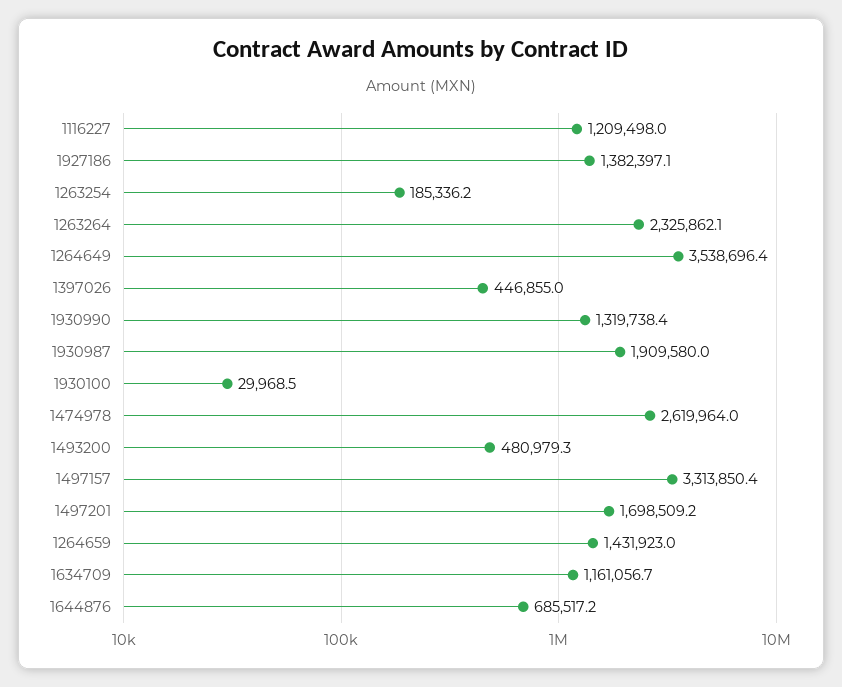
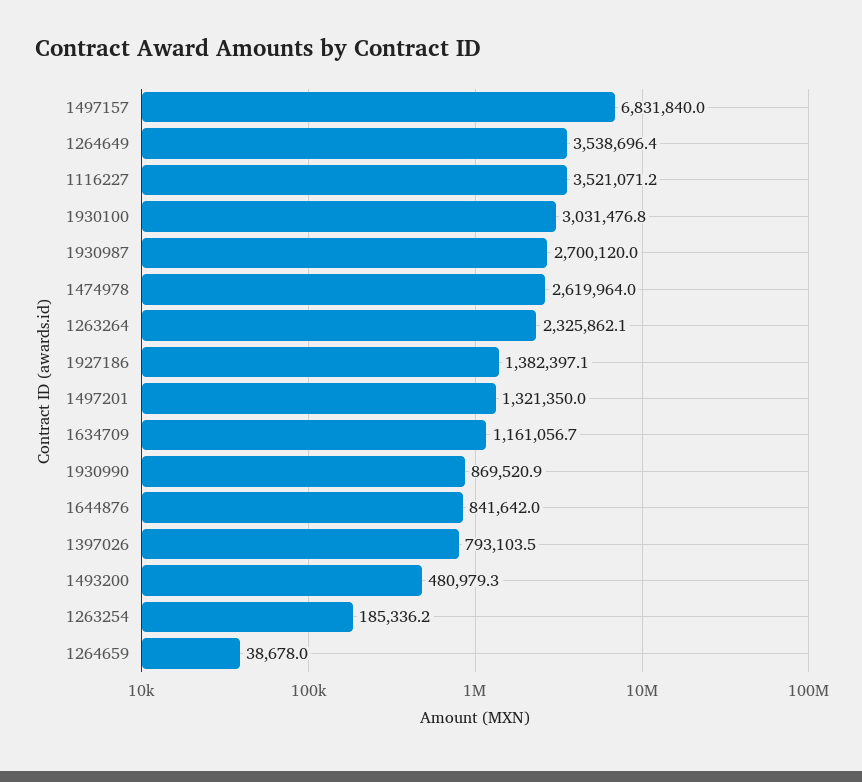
1116227: 1209498 -> 3521071.2
1397026: 446855 -> 793103.5
1930990: 1319738.4 -> 869520.9
1930987: 1909580 -> 2700120
1930100: 29968.5 -> 3031476.8
1497157: 3313850.4 -> 6831840
1497201: 1698509.2 -> 1321350
1264659: 1431923 -> 38678
1644876: 685517.2 -> 841642

